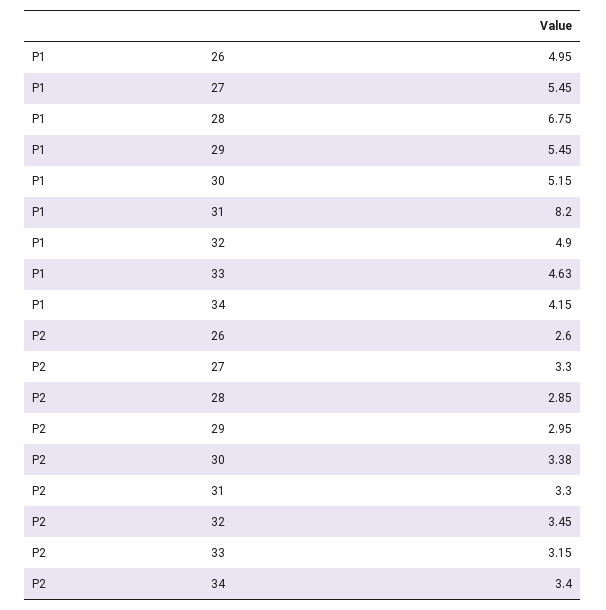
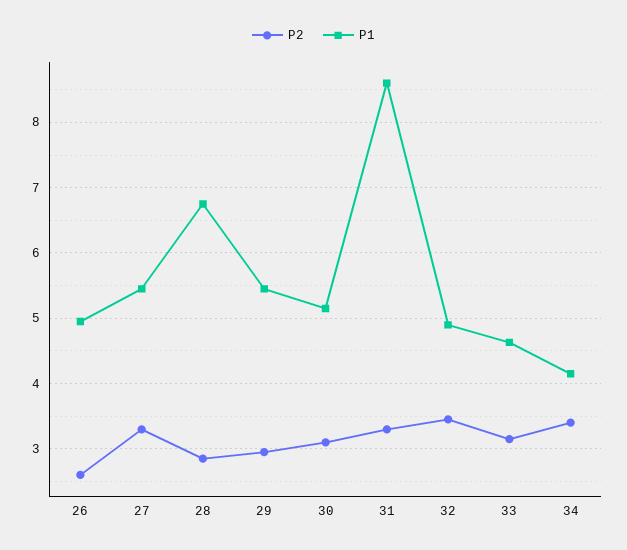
P1, 31: 8.2 -> 8.6
P2, 30: 3.38 -> 3.1

